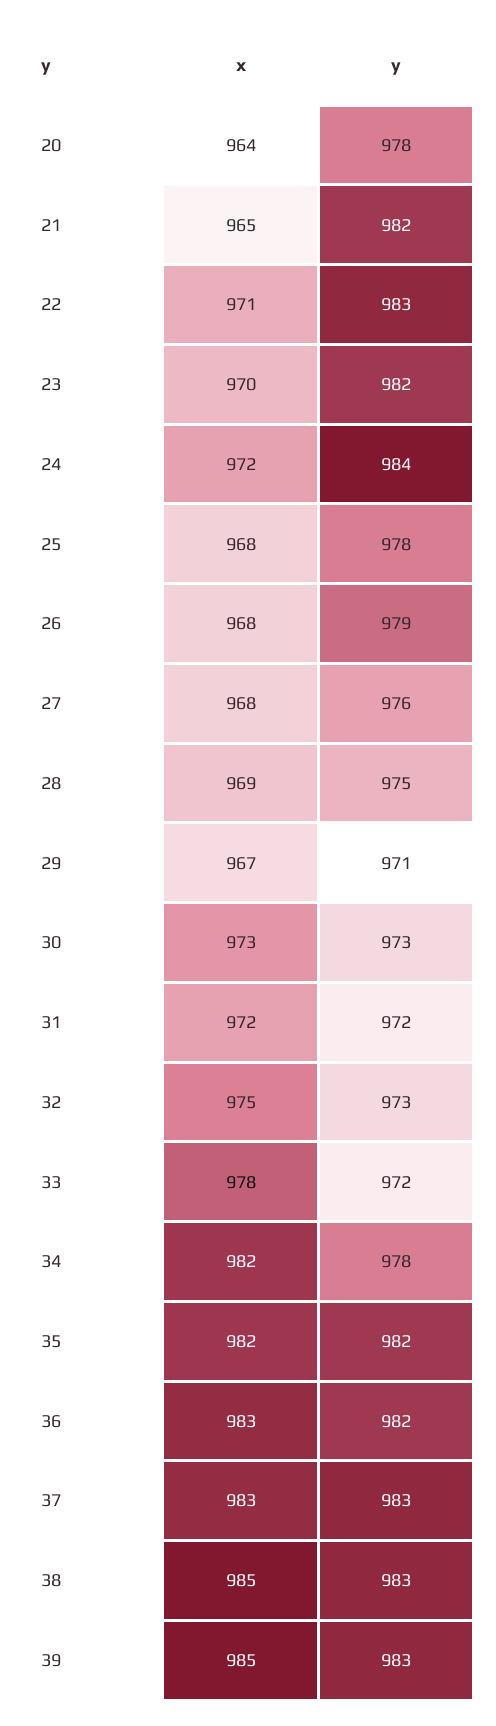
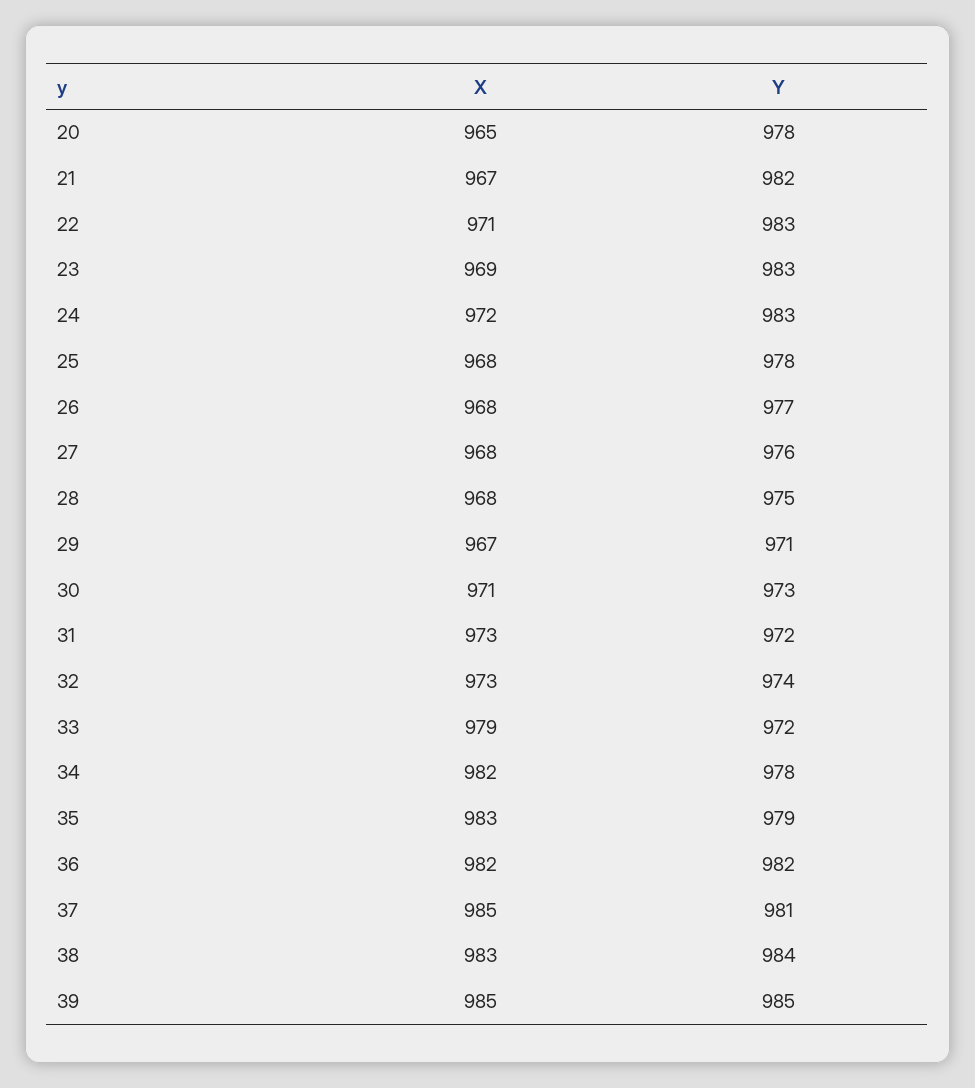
x, 20: 964 -> 965
x, 21: 965 -> 967
x, 23: 970 -> 969
y, 23: 982 -> 983
y, 24: 984 -> 983
y, 26: 979 -> 977
x, 28: 969 -> 968
x, 30: 973 -> 971
x, 31: 972 -> 973
x, 32: 975 -> 973
y, 32: 973 -> 974
x, 33: 978 -> 979
x, 35: 982 -> 983
y, 35: 982 -> 979
x, 36: 983 -> 982
x, 37: 983 -> 985
y, 37: 983 -> 981
x, 38: 985 -> 983
y, 38: 983 -> 984
y, 39: 983 -> 985

